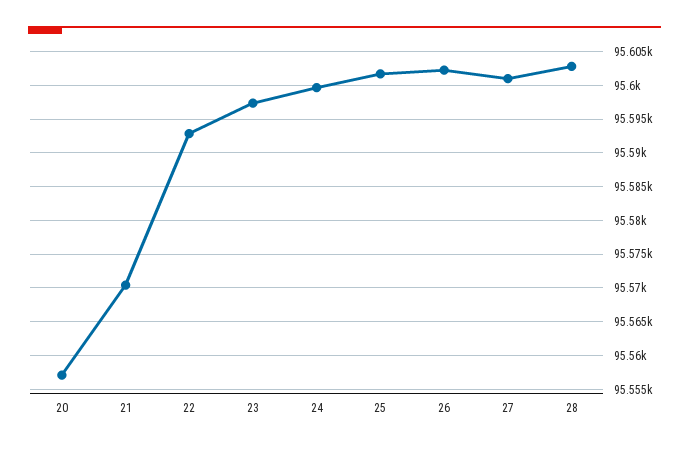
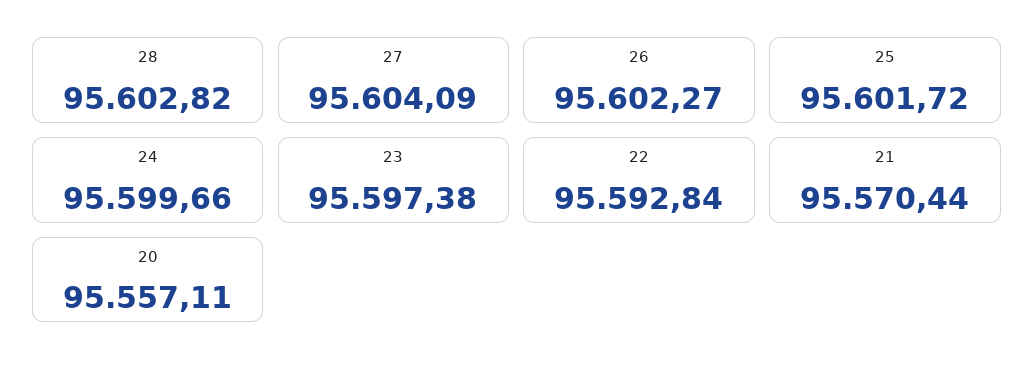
27: 95601 -> 95604.09

